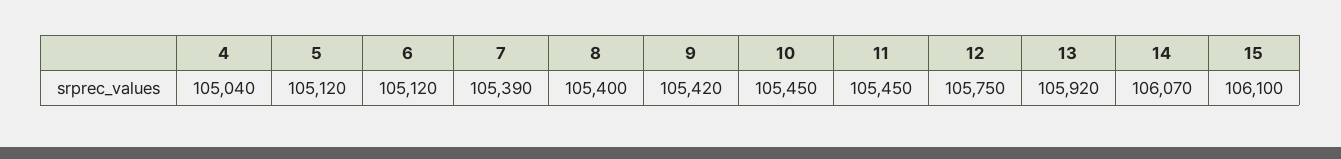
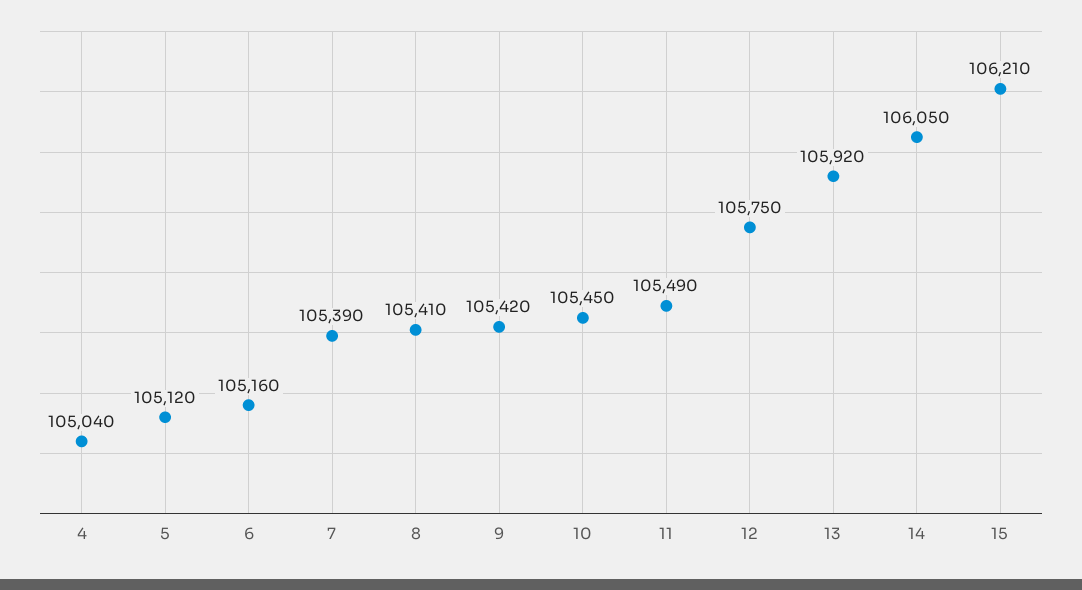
6: 105120 -> 105160
8: 105400 -> 105410
11: 105450 -> 105490
14: 106070 -> 106050
15: 106100 -> 106210

